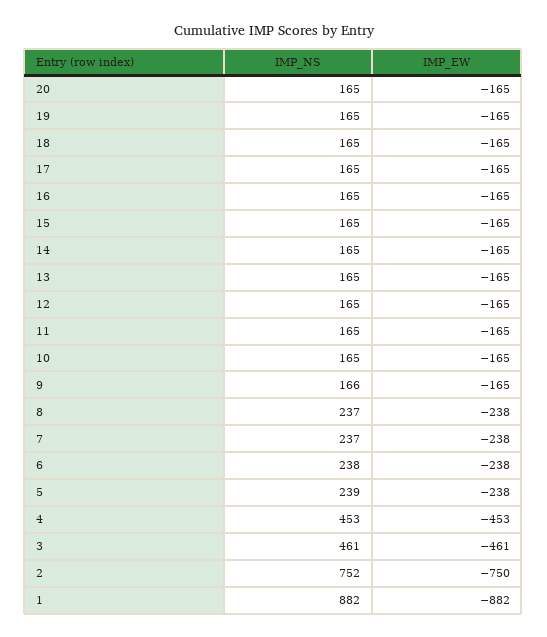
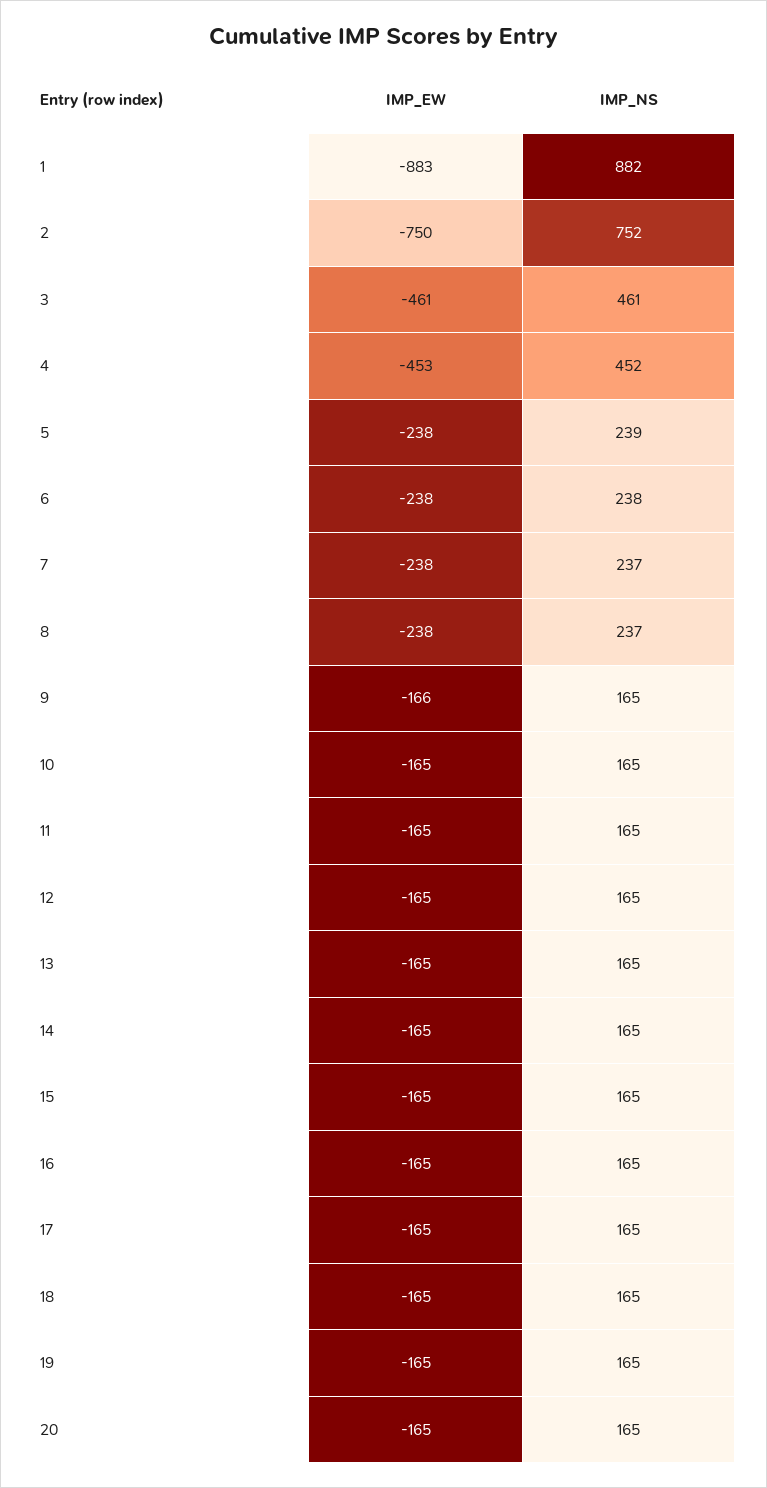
IMP_NS, 9: 166 -> 165
IMP_EW, 9: -165 -> -166
IMP_NS, 4: 453 -> 452
IMP_EW, 1: -882 -> -883

